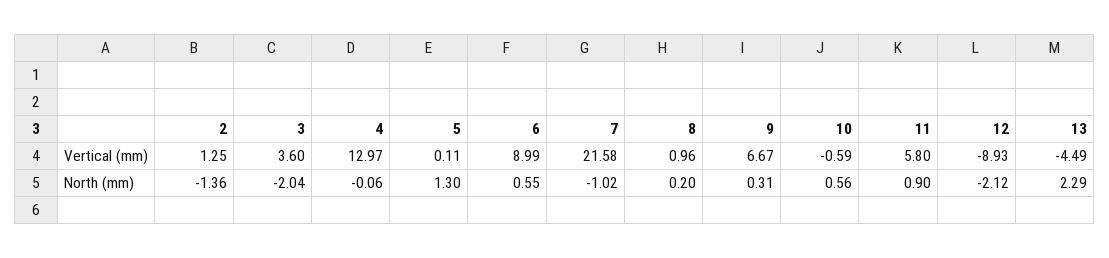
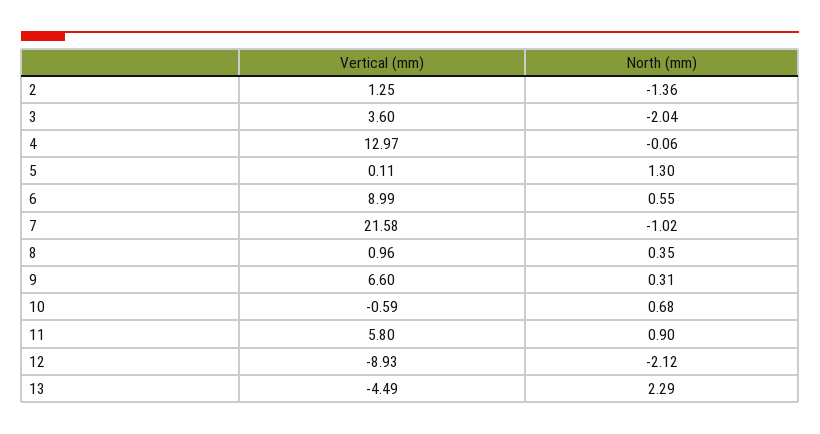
9, Vertical (mm): 6.67 -> 6.6
8, North (mm): 0.2 -> 0.35
10, North (mm): 0.56 -> 0.68

